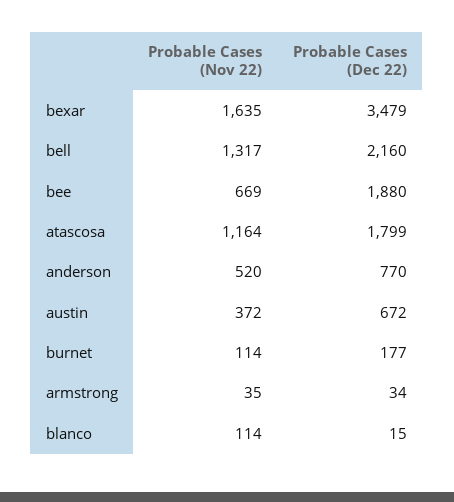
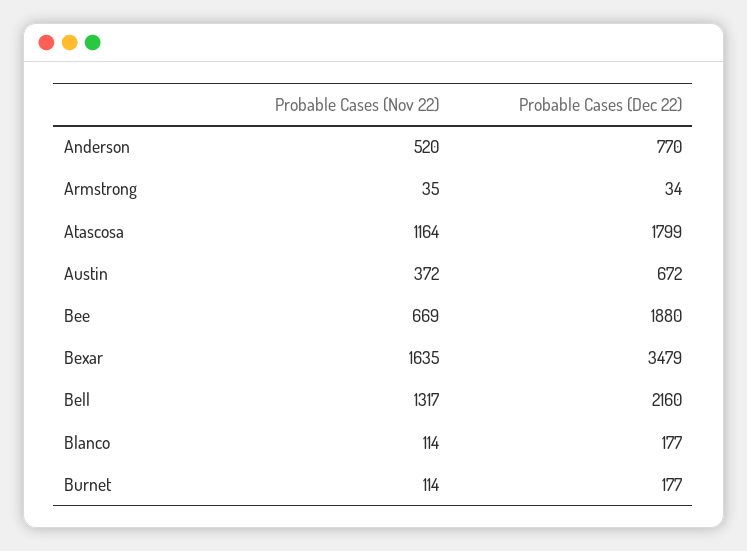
Probable Cases (Dec 22), blanco: 15 -> 177

